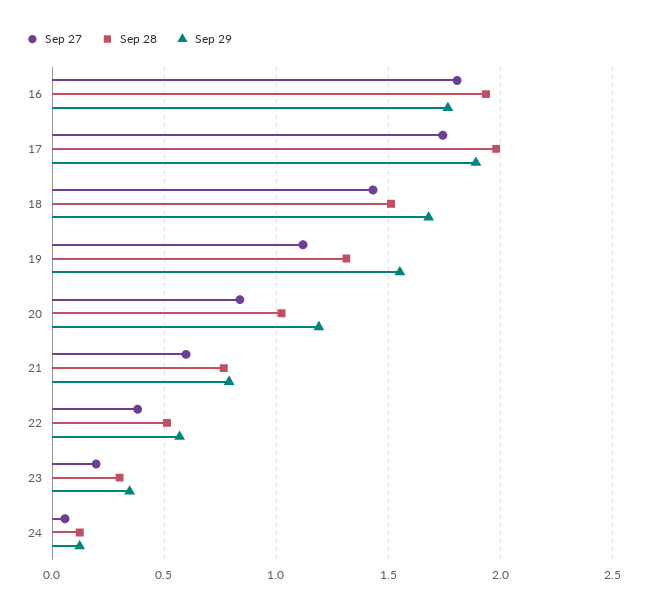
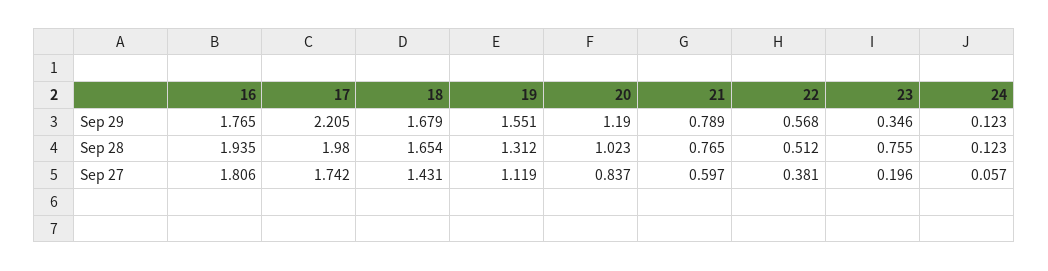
Sep 29, 17: 1.9 -> 2.205
Sep 28, 18: 1.5 -> 1.654
Sep 28, 23: 0.3 -> 0.755

